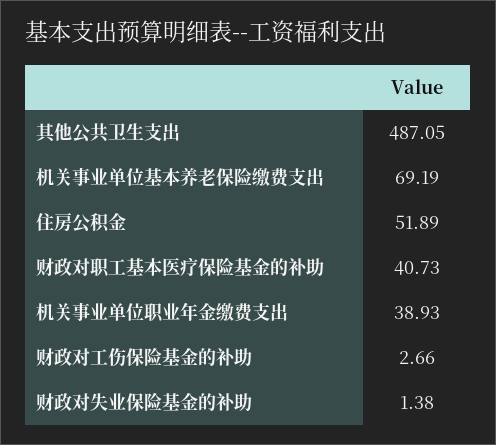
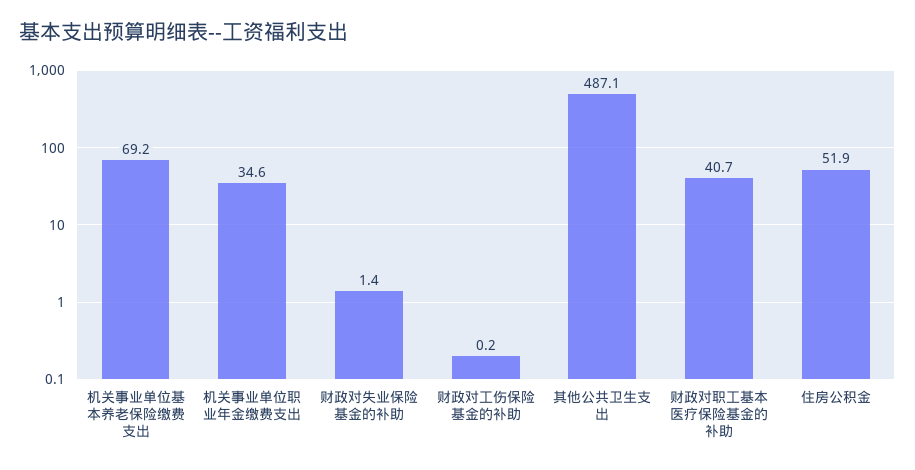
机关事业单位职业年金缴费支出: 38.93 -> 34.6
财政对工伤保险基金的补助: 2.66 -> 0.2

